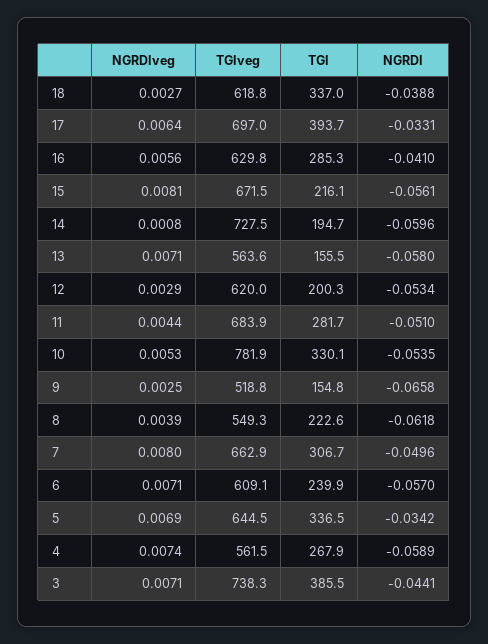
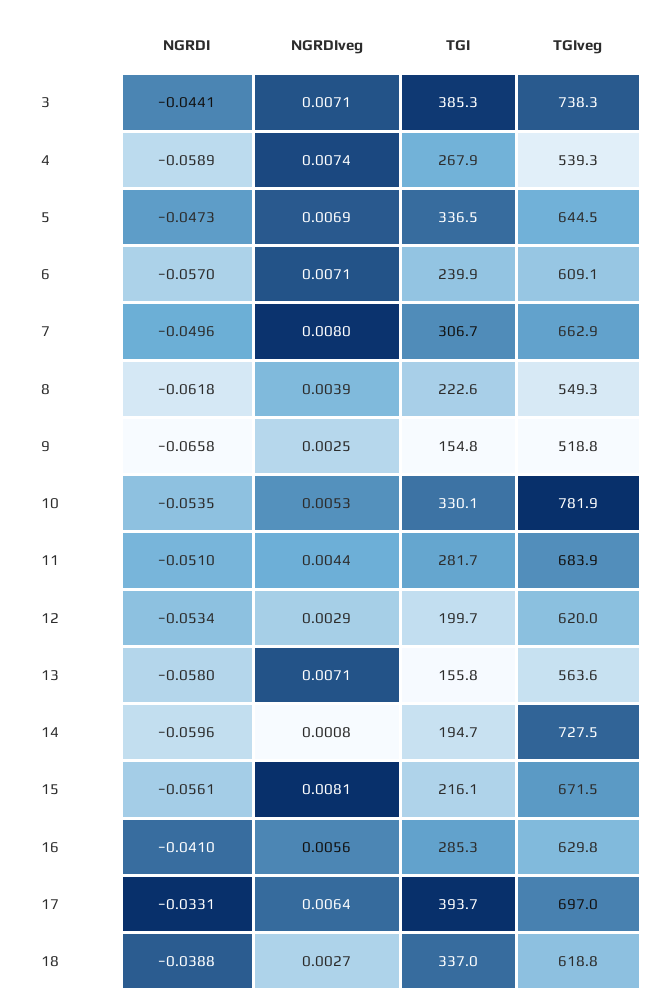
TGI, 13: 155.5 -> 155.8
TGI, 12: 200.3 -> 199.7
NGRDI, 5: -0.0342 -> -0.0473
TGIveg, 4: 561.5 -> 539.3
TGI, 3: 385.5 -> 385.3

